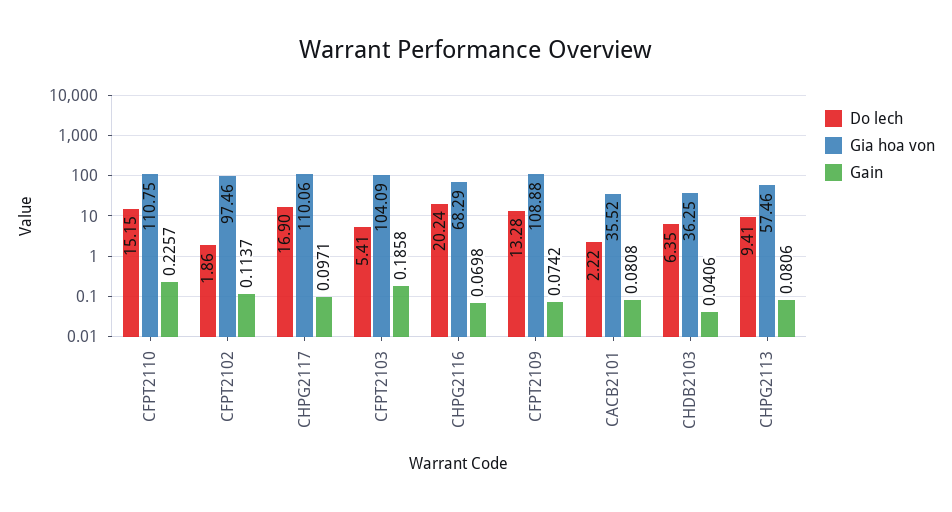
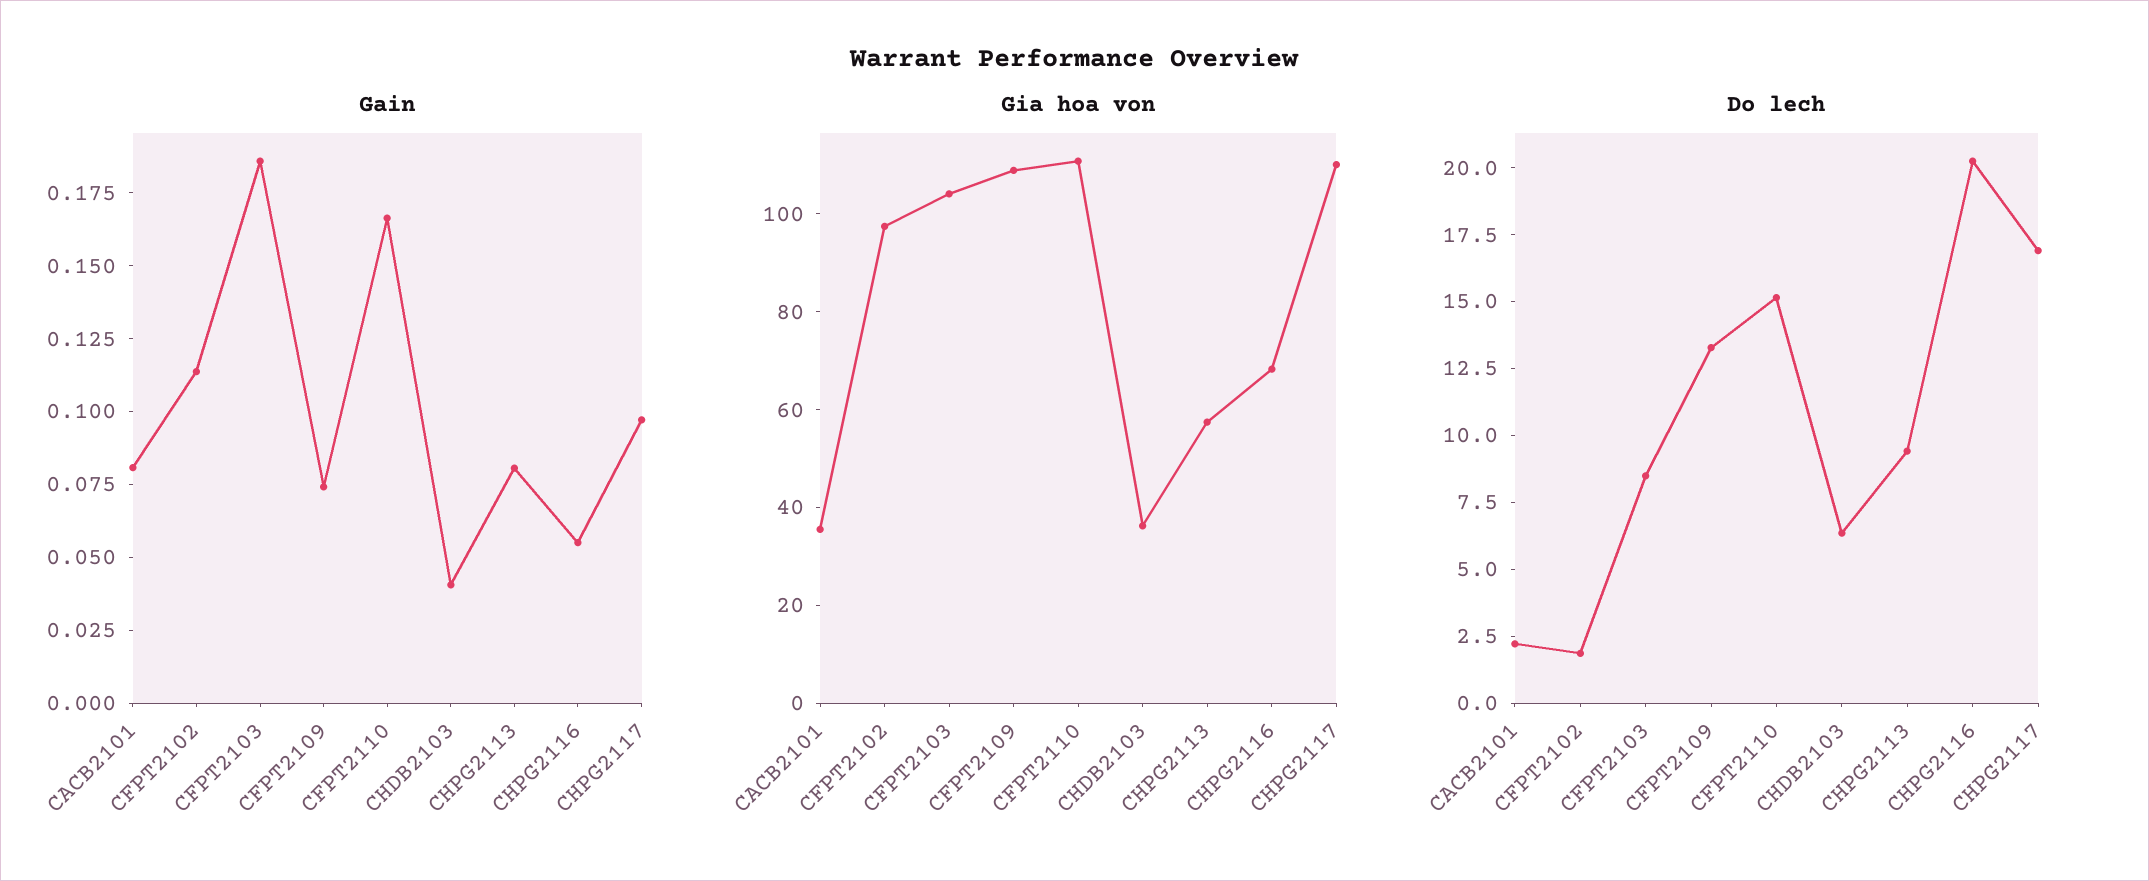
Gain, CFPT2110: 0.2257 -> 0.165
Do lech, CFPT2103: 5.41 -> 8.5
Gain, CHPG2116: 0.0698 -> 0.055

